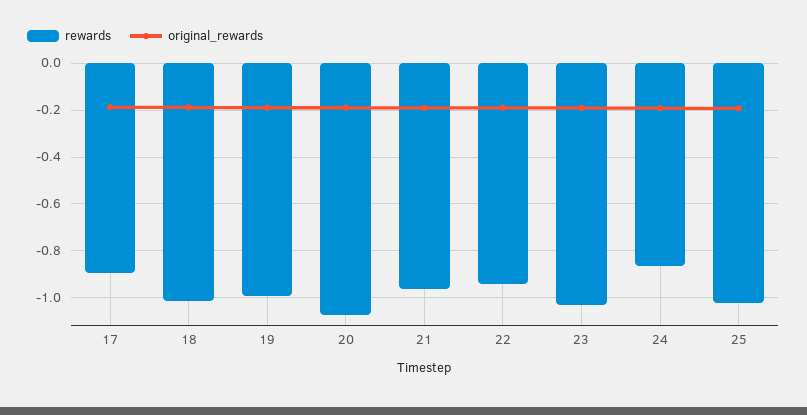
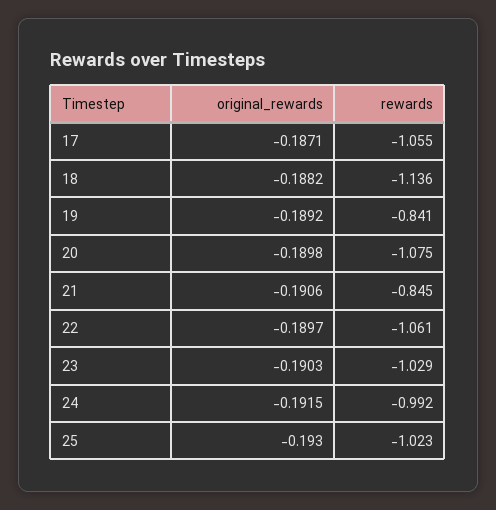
rewards, 17: -0.9 -> -1.055
rewards, 18: -1 -> -1.136
rewards, 19: -1 -> -0.841
rewards, 21: -0.95 -> -0.845
rewards, 22: -0.95 -> -1.061
rewards, 24: -0.85 -> -0.992

